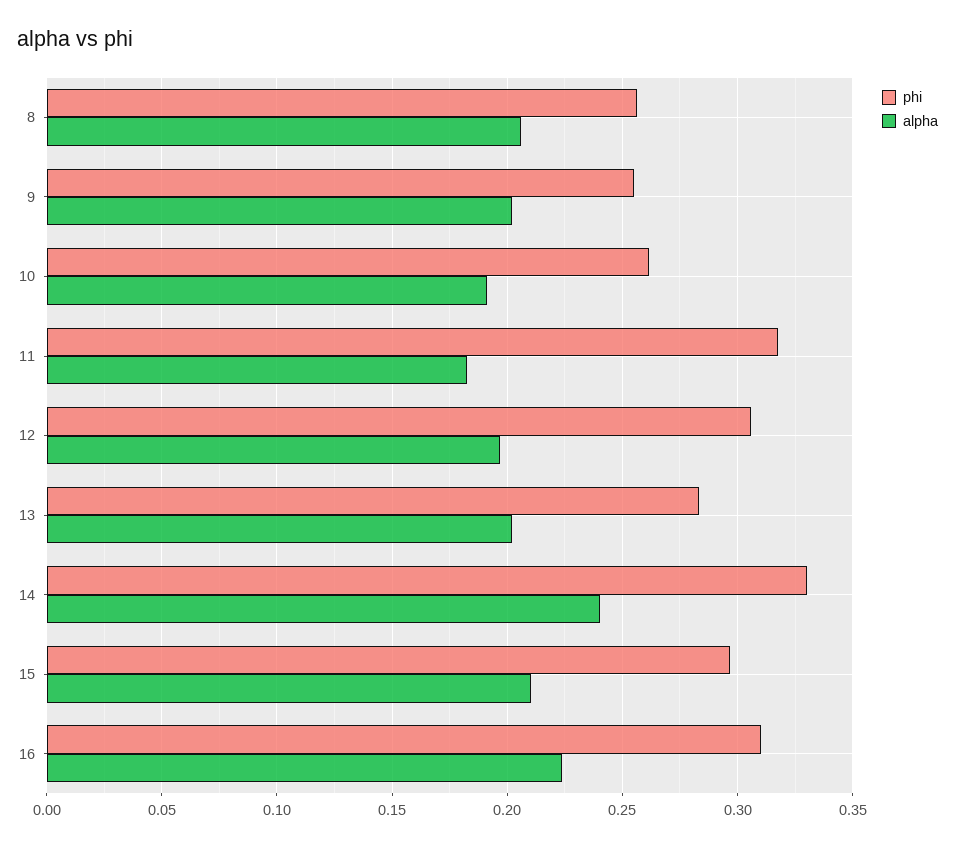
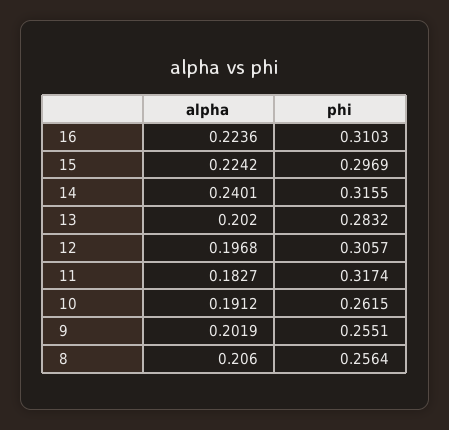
phi, 14: 0.33 -> 0.3155
alpha, 15: 0.21 -> 0.2242

